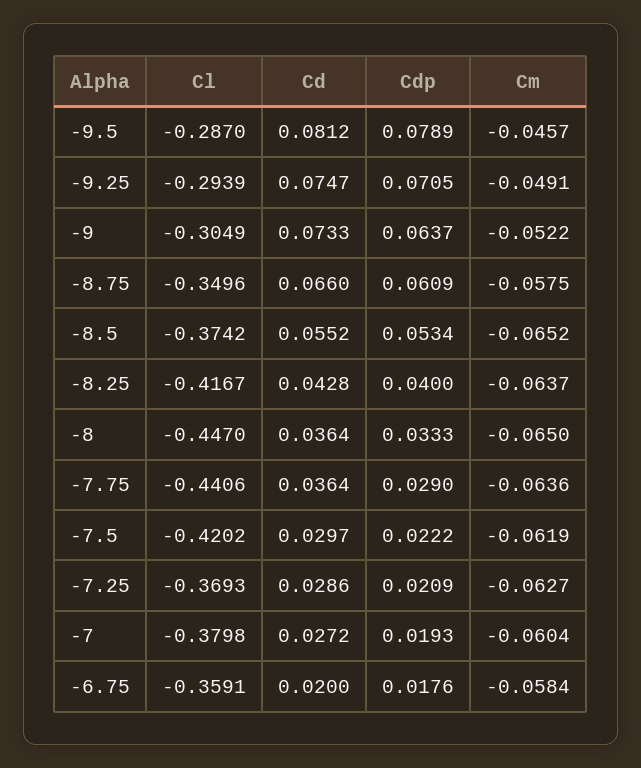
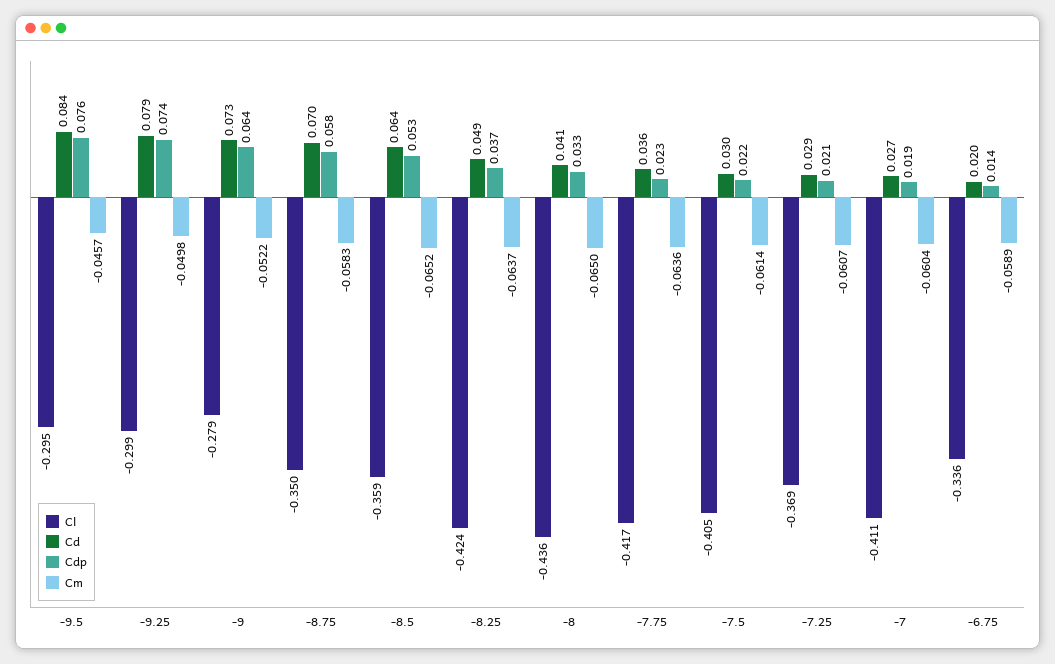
Cl, -9.5: -0.287 -> -0.295
Cd, -9.5: 0.0812 -> 0.084
Cdp, -9.5: 0.0789 -> 0.076
Cl, -9.25: -0.2939 -> -0.299
Cd, -9.25: 0.0747 -> 0.079
Cdp, -9.25: 0.0705 -> 0.074
Cm, -9.25: -0.0491 -> -0.0498
Cl, -9: -0.3049 -> -0.279
Cd, -8.75: 0.066 -> 0.07
Cdp, -8.75: 0.0609 -> 0.058
Cm, -8.75: -0.0575 -> -0.0583
Cl, -8.5: -0.3742 -> -0.359
Cd, -8.5: 0.0552 -> 0.064
Cl, -8.25: -0.4167 -> -0.424
Cd, -8.25: 0.0428 -> 0.049
Cdp, -8.25: 0.04 -> 0.037
Cl, -8: -0.447 -> -0.436
Cd, -8: 0.0364 -> 0.041
Cl, -7.75: -0.4406 -> -0.417
Cdp, -7.75: 0.029 -> 0.023
Cl, -7.5: -0.4202 -> -0.405
Cm, -7.5: -0.0619 -> -0.0614
Cm, -7.25: -0.0627 -> -0.0607
Cl, -7: -0.3798 -> -0.411
Cl, -6.75: -0.3591 -> -0.336
Cdp, -6.75: 0.0176 -> 0.014
Cm, -6.75: -0.0584 -> -0.0589

